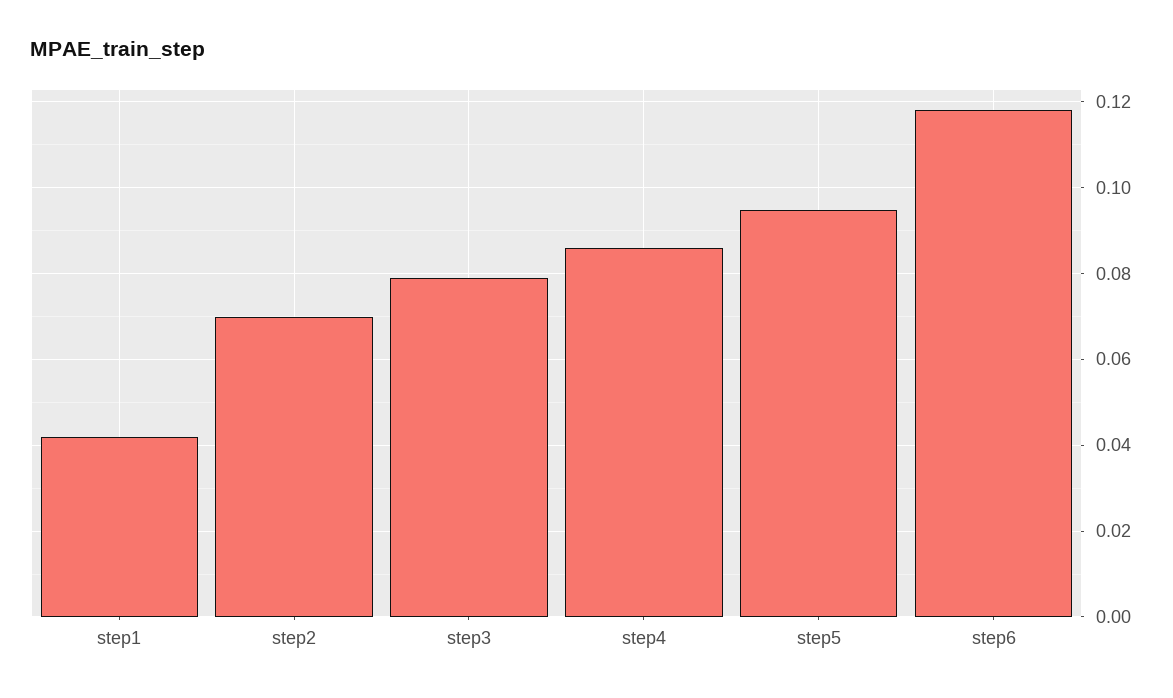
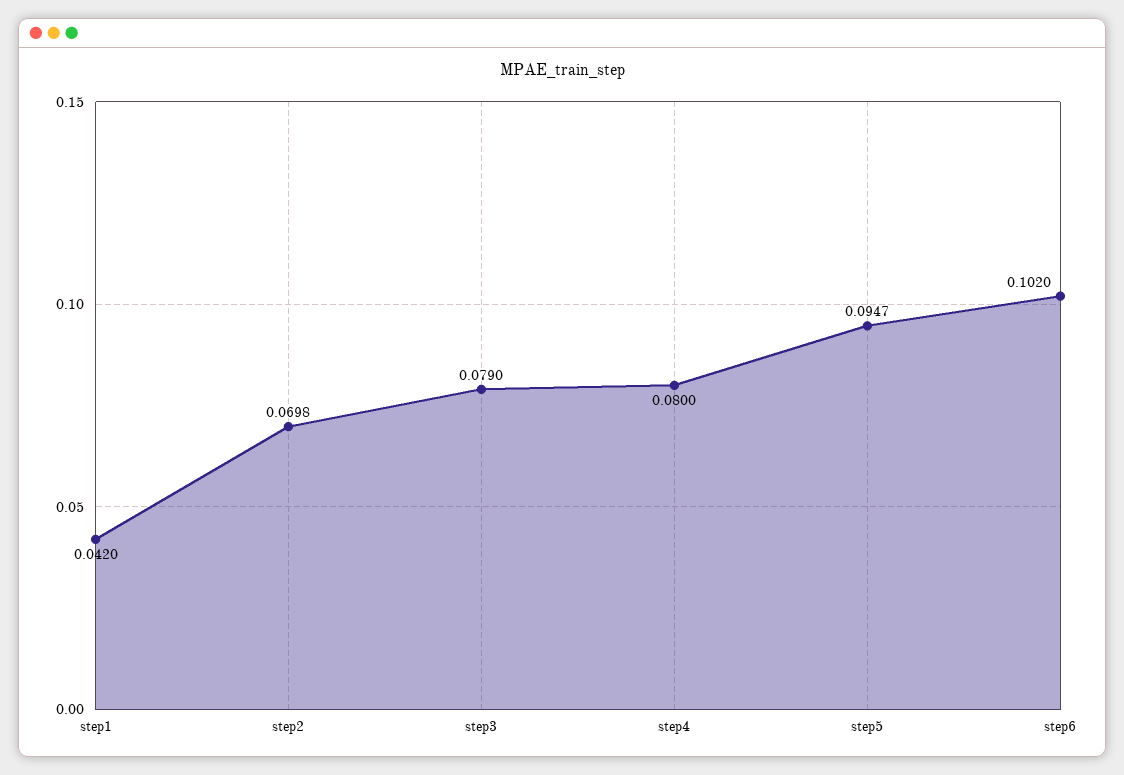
step4: 0.086 -> 0.08
step6: 0.118 -> 0.102

